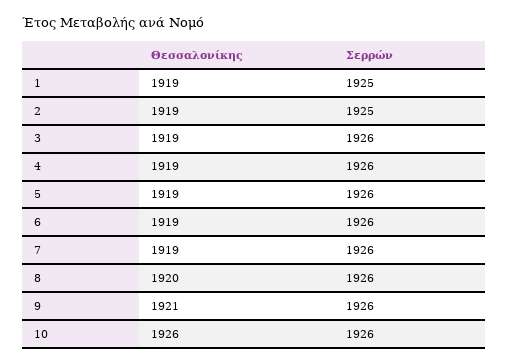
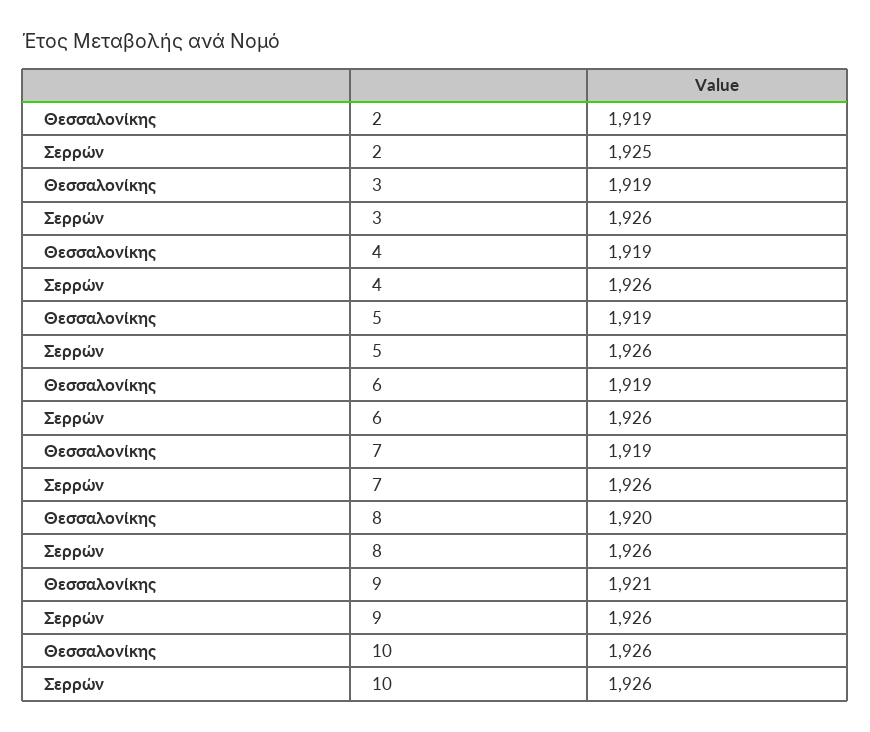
Θεσσαλονίκης, 1: 1919 -> none
Σερρών, 1: 1925 -> none

